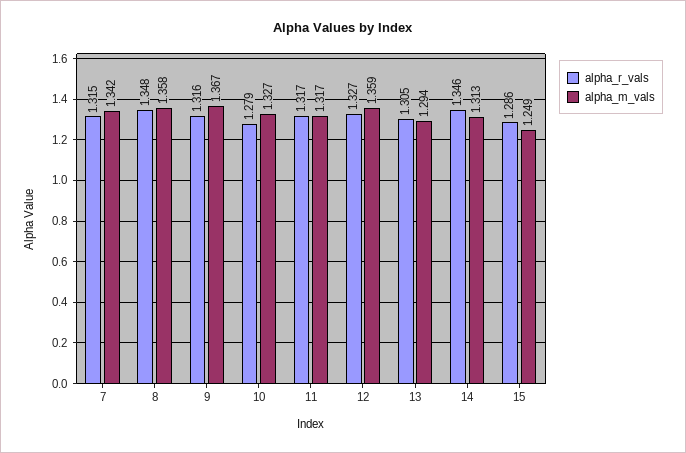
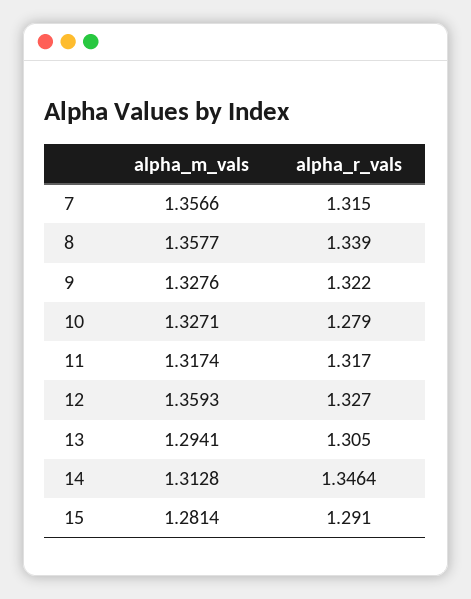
alpha_m_vals, 7: 1.342 -> 1.3566
alpha_r_vals, 8: 1.348 -> 1.339
alpha_r_vals, 9: 1.316 -> 1.322
alpha_m_vals, 9: 1.367 -> 1.3276
alpha_r_vals, 15: 1.286 -> 1.291
alpha_m_vals, 15: 1.249 -> 1.2814

